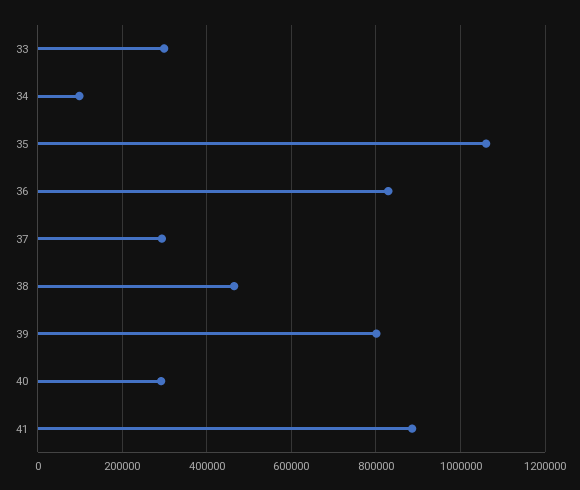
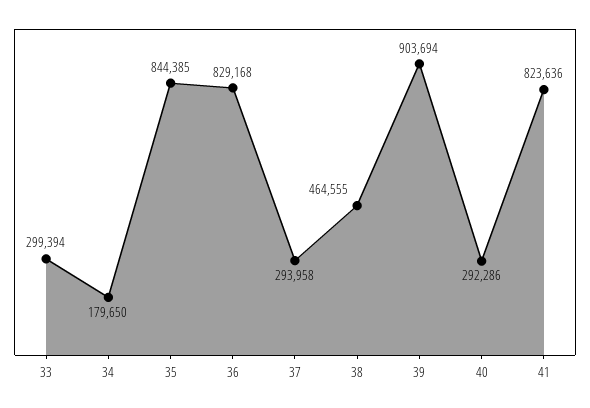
34: 100000 -> 179650
35: 1060000 -> 844385
39: 800000 -> 903694
41: 880000 -> 823636

